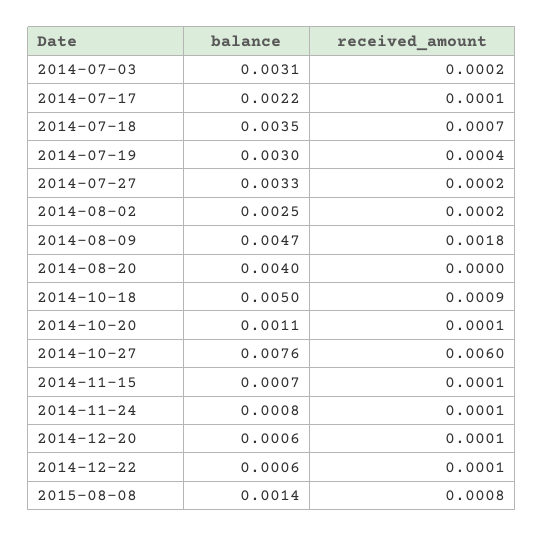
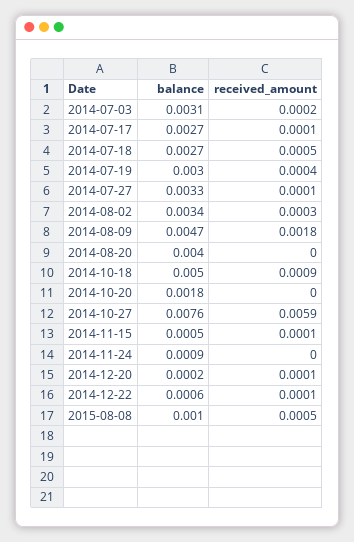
balance, 2014-07-17: 0.0022 -> 0.0027
balance, 2014-07-18: 0.0035 -> 0.0027
received_amount, 2014-07-18: 0.0007 -> 0.0005
received_amount, 2014-07-27: 0.0002 -> 0.0001
balance, 2014-08-02: 0.0025 -> 0.0034
received_amount, 2014-08-02: 0.0002 -> 0.0003
balance, 2014-10-20: 0.0011 -> 0.0018
received_amount, 2014-10-20: 0.0001 -> 0
received_amount, 2014-10-27: 0.006 -> 0.0059
balance, 2014-11-15: 0.0007 -> 0.0005
balance, 2014-11-24: 0.0008 -> 0.0009
received_amount, 2014-11-24: 0.0001 -> 0
balance, 2014-12-20: 0.0006 -> 0.0002
balance, 2015-08-08: 0.0014 -> 0.001
received_amount, 2015-08-08: 0.0008 -> 0.0005

